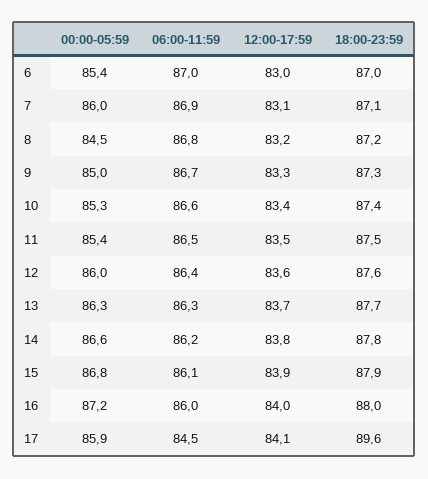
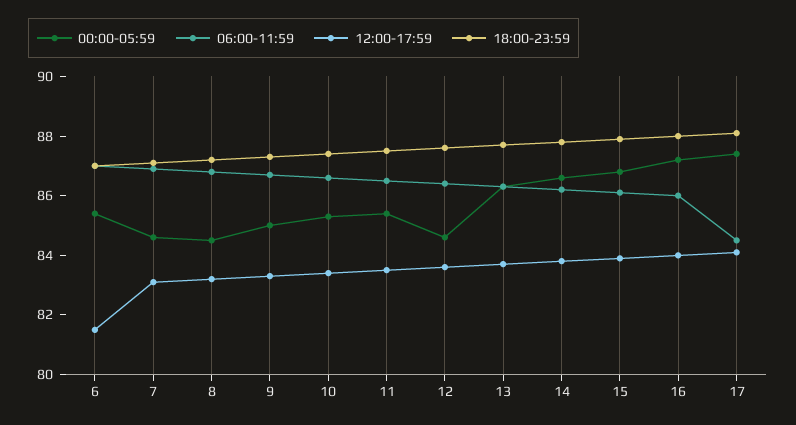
12:00-17:59, 6: 83 -> 81.5
00:00-05:59, 7: 86 -> 84.5
00:00-05:59, 12: 86 -> 84.5
00:00-05:59, 17: 85.9 -> 87.5
18:00-23:59, 17: 89.6 -> 88

